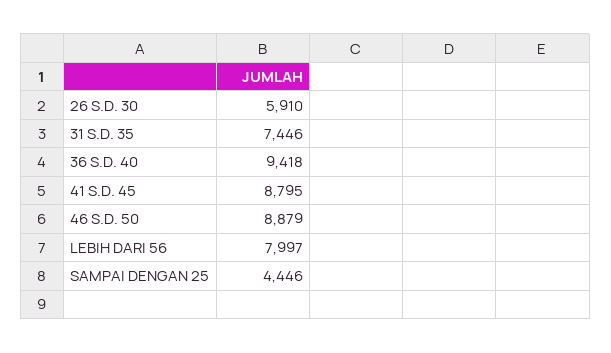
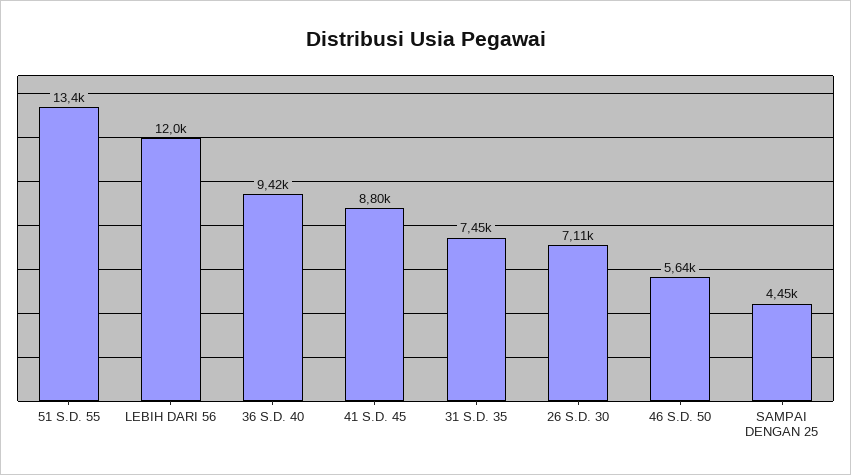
26 S.D. 30: 5910 -> 7110
46 S.D. 50: 8879 -> 5640
LEBIH DARI 56: 7997 -> 12000
51 S.D. 55: none -> 13400

